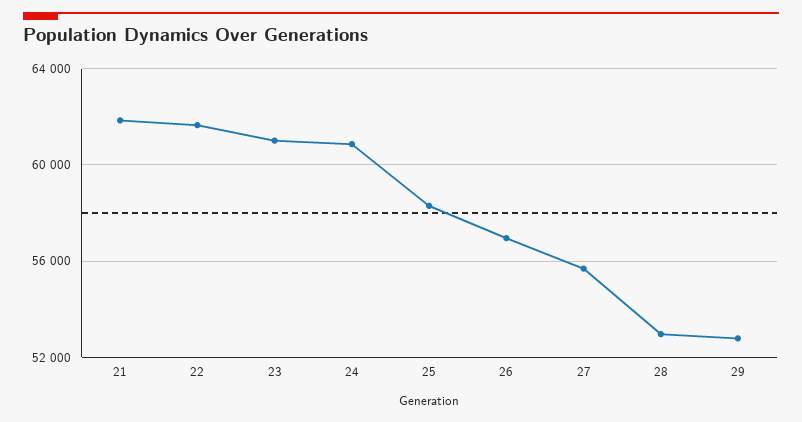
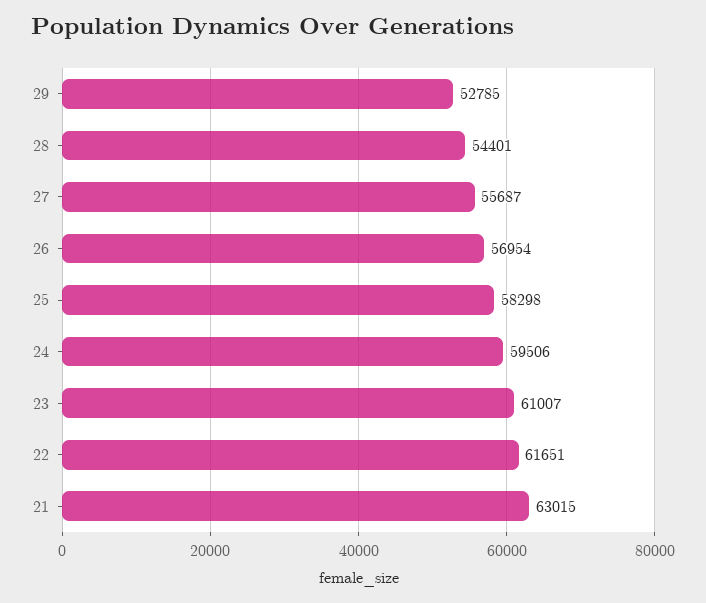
21: 62000 -> 63015
24: 61000 -> 59506
28: 53000 -> 54401

